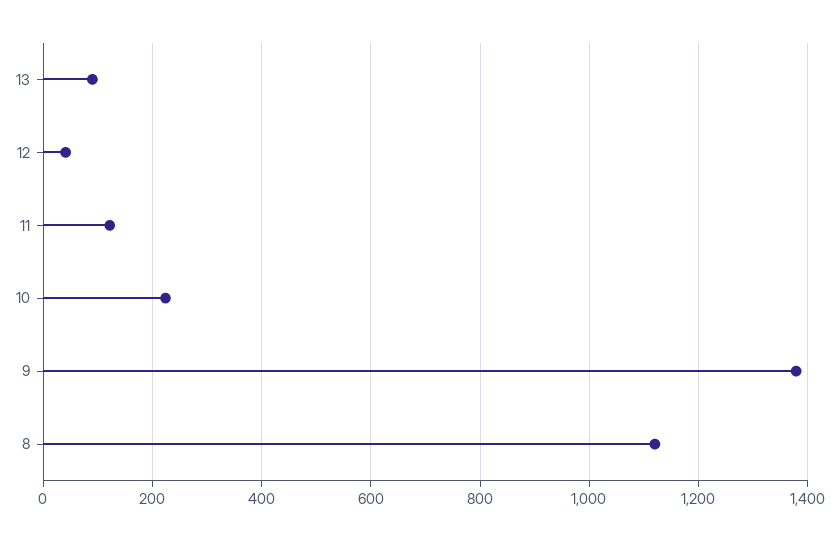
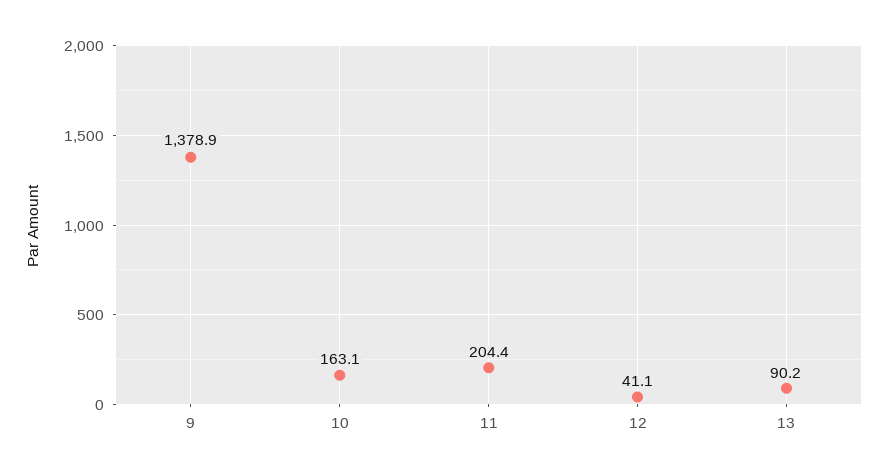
11: 120 -> 204.4
10: 220 -> 163.1
8: 1120 -> none

